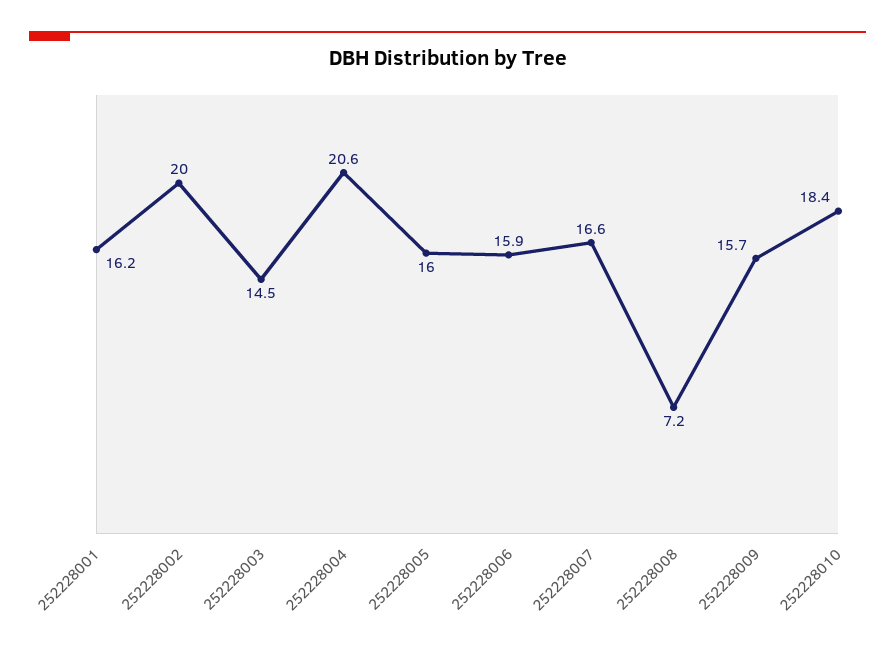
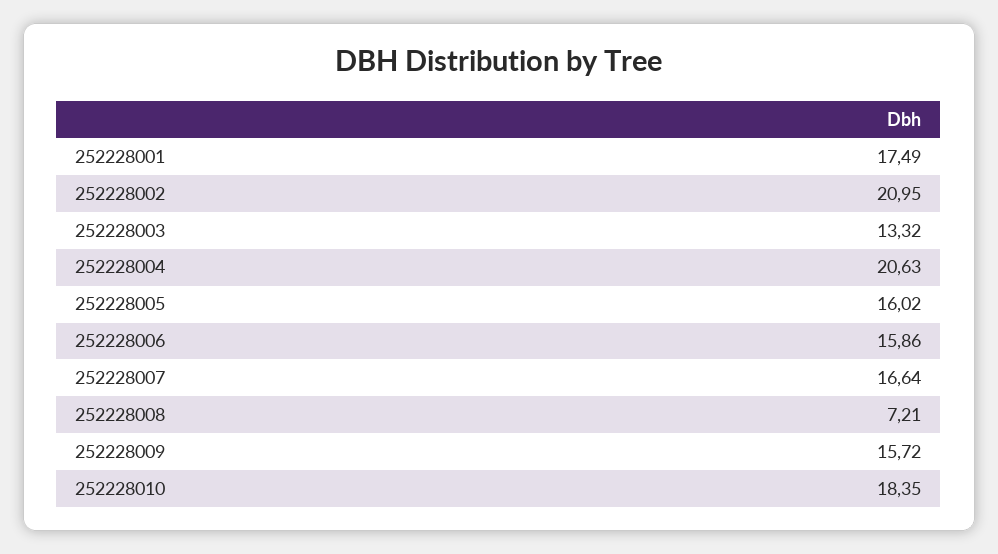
252228001: 16.2 -> 17.49
252228002: 20 -> 20.95
252228003: 14.5 -> 13.32

